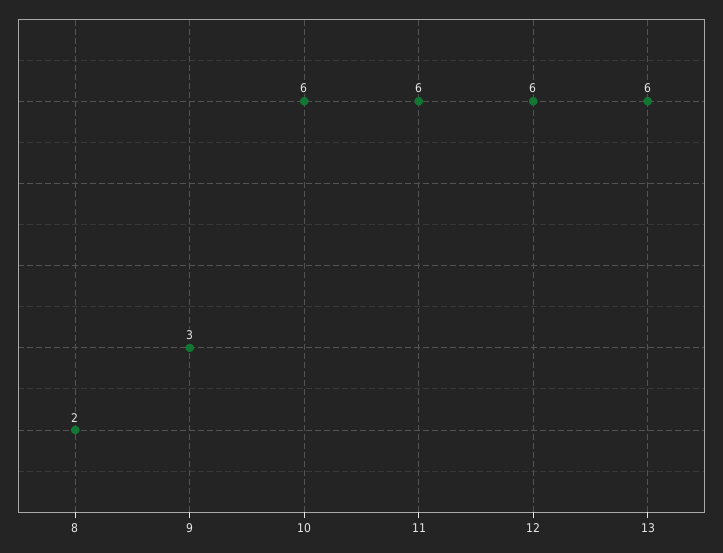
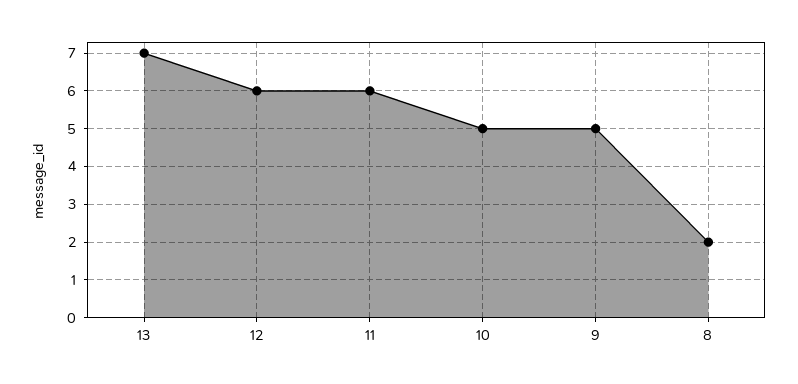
9: 3 -> 5
10: 6 -> 5
13: 6 -> 7

